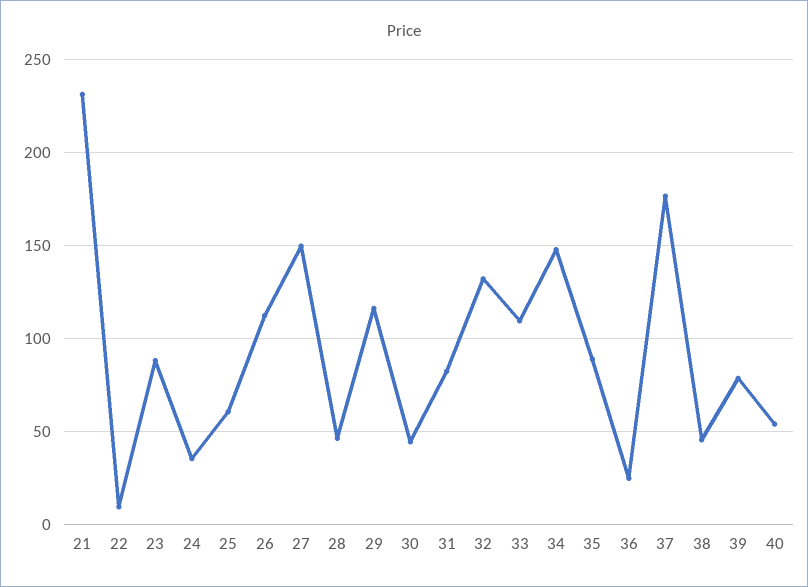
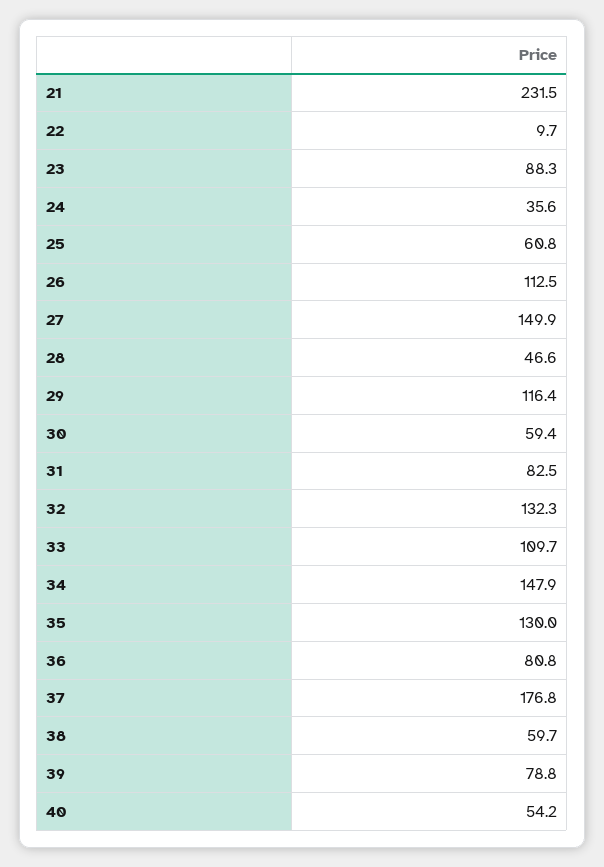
30: 45 -> 59.4
35: 90 -> 130
36: 25 -> 80.8
38: 45 -> 59.7

